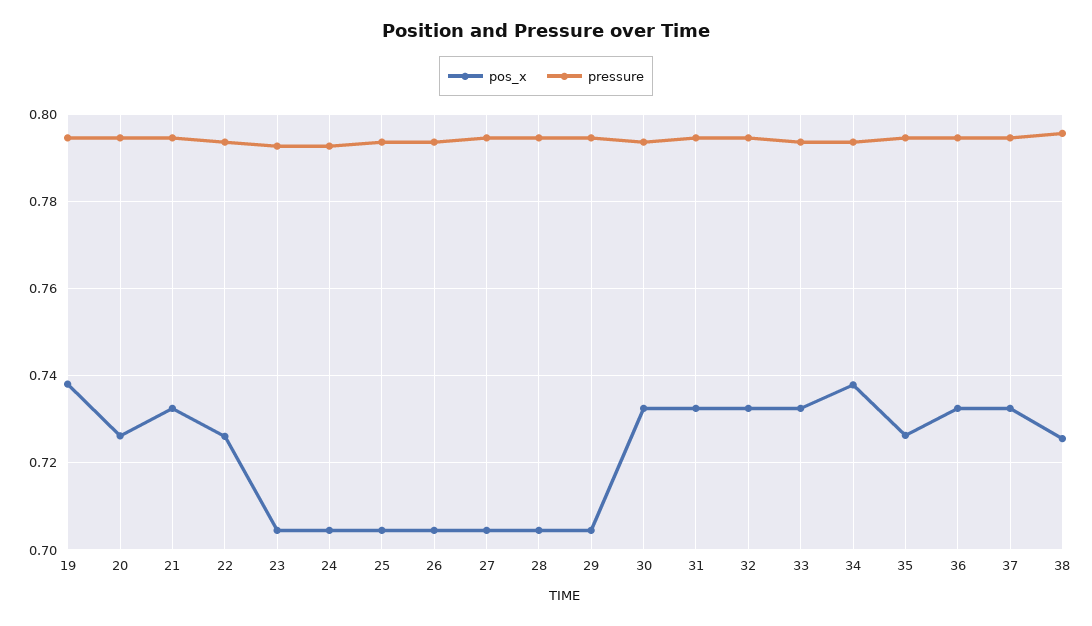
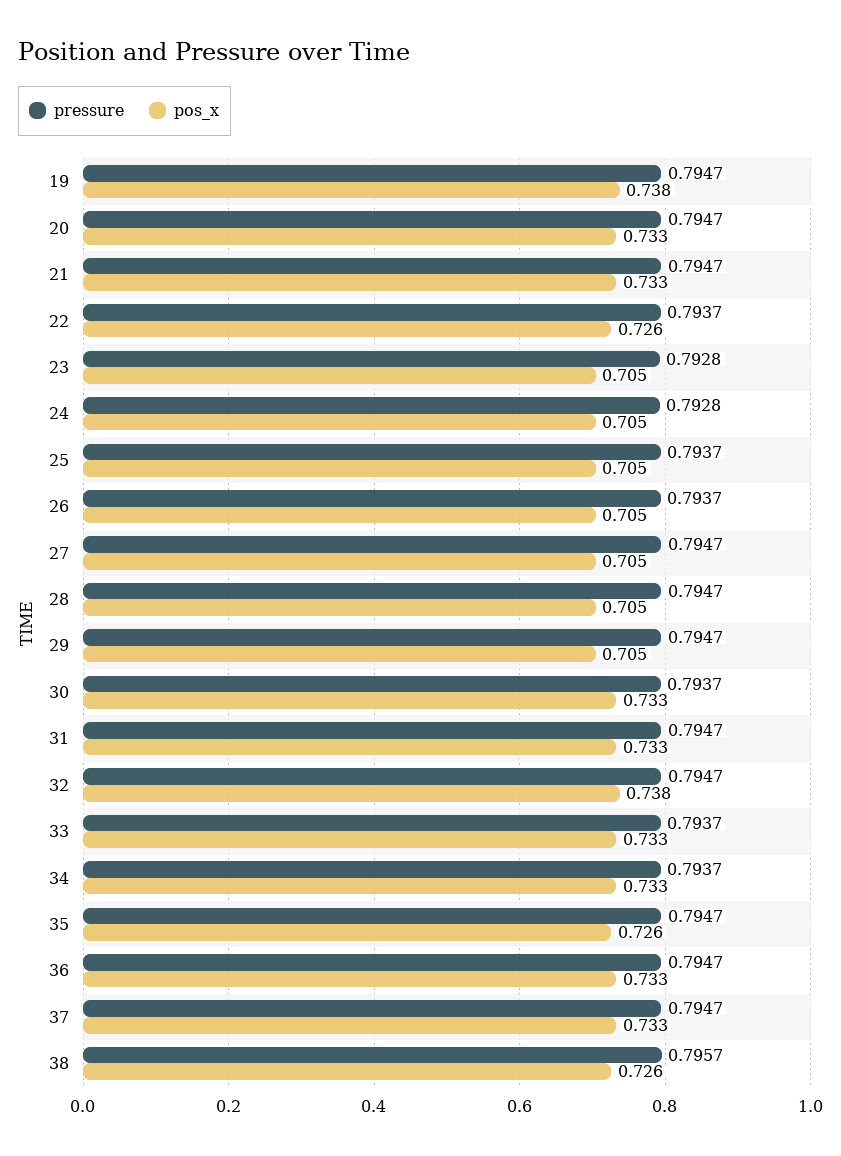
pos_x, 20: 0.726 -> 0.733
pos_x, 32: 0.732 -> 0.738
pos_x, 34: 0.738 -> 0.733

